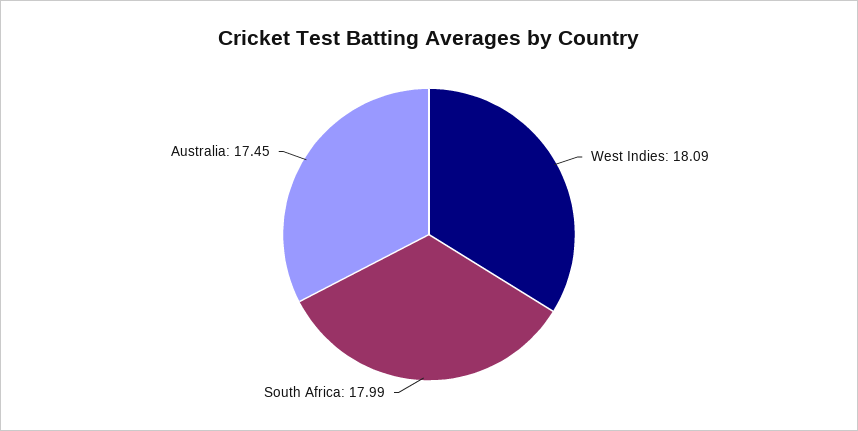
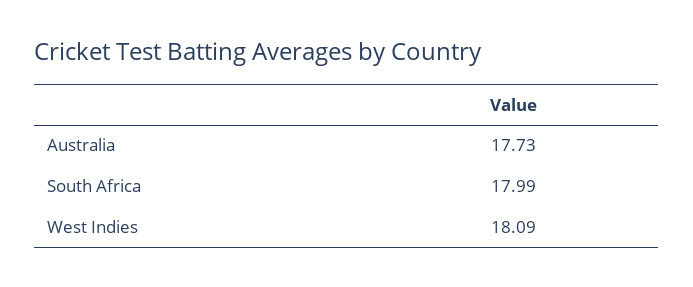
Australia: 17.45 -> 17.73

